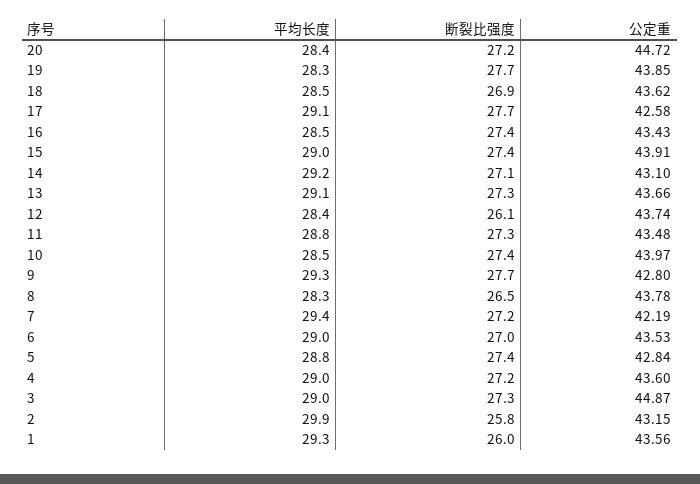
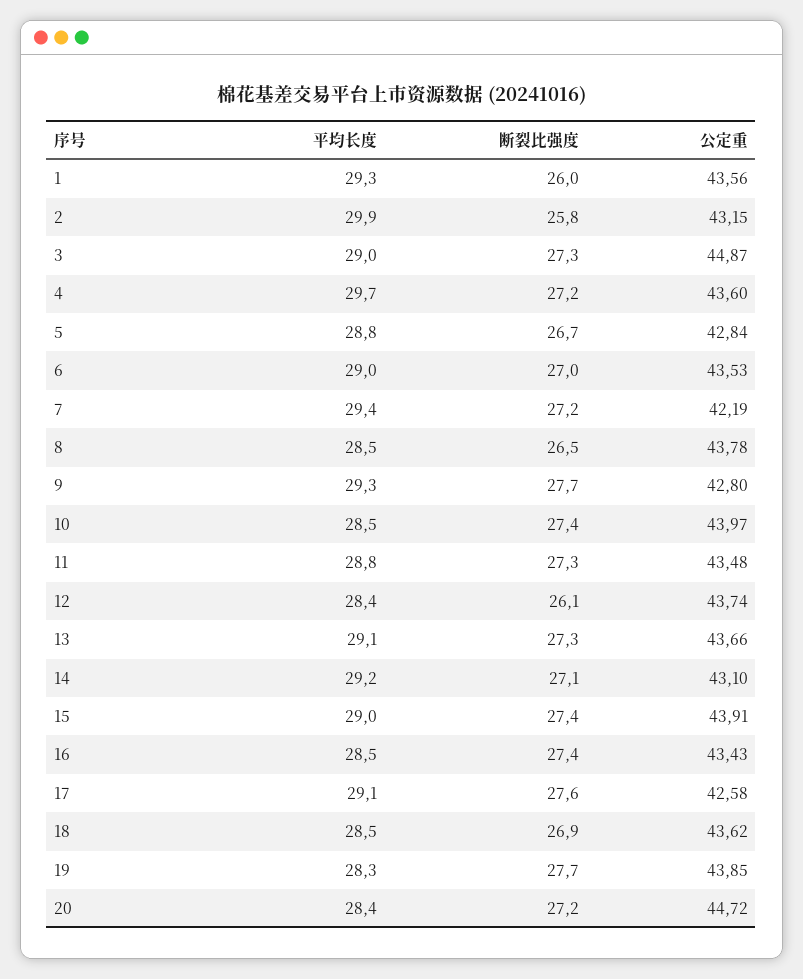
断裂比强度, 17: 27.7 -> 27.6
平均长度, 8: 28.3 -> 28.5
断裂比强度, 5: 27.4 -> 26.7
平均长度, 4: 29 -> 29.7

